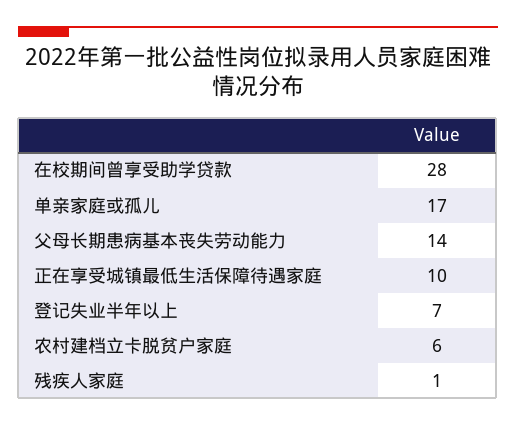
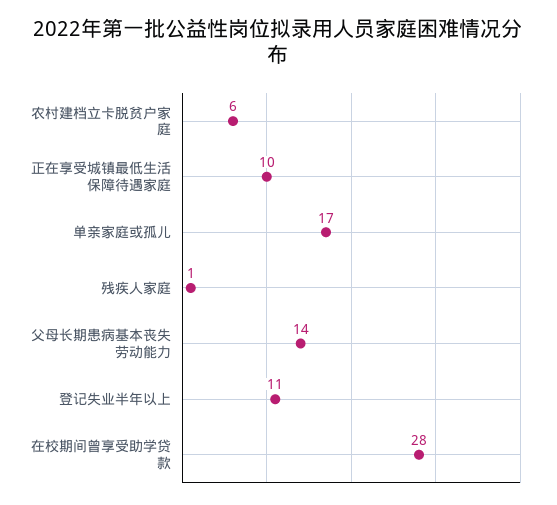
登记失业半年以上: 7 -> 11

